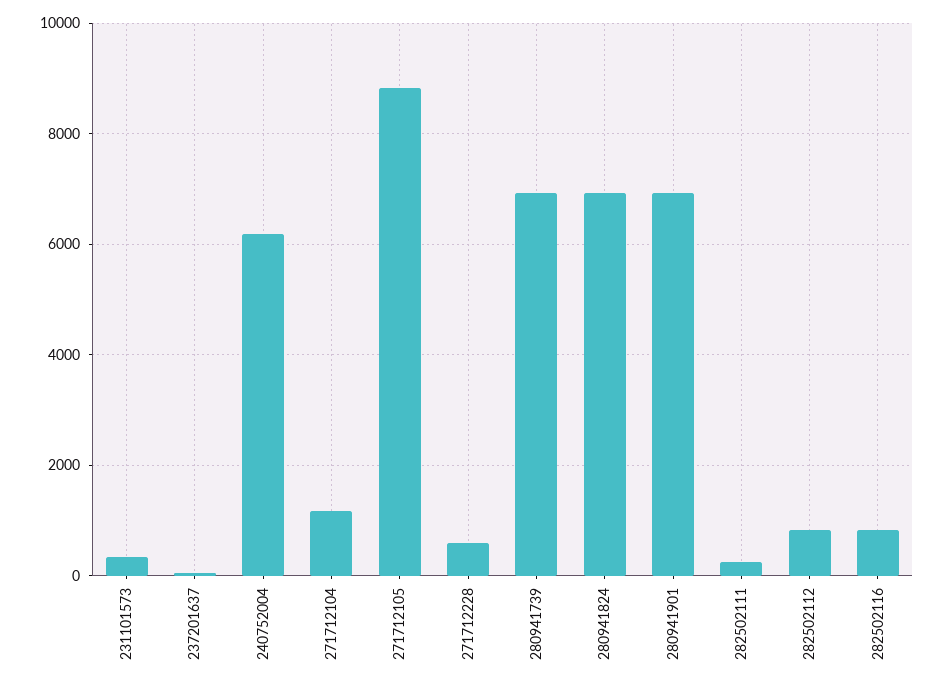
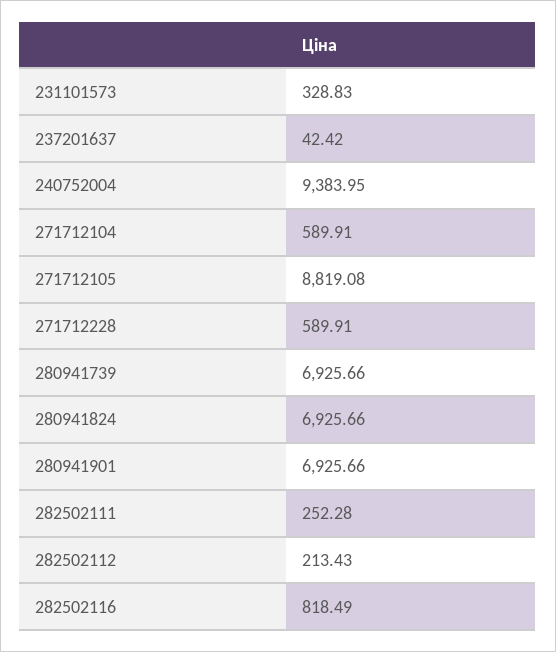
240752004: 6200 -> 9383.95
271712104: 1200 -> 589.91
282502112: 800 -> 213.43

